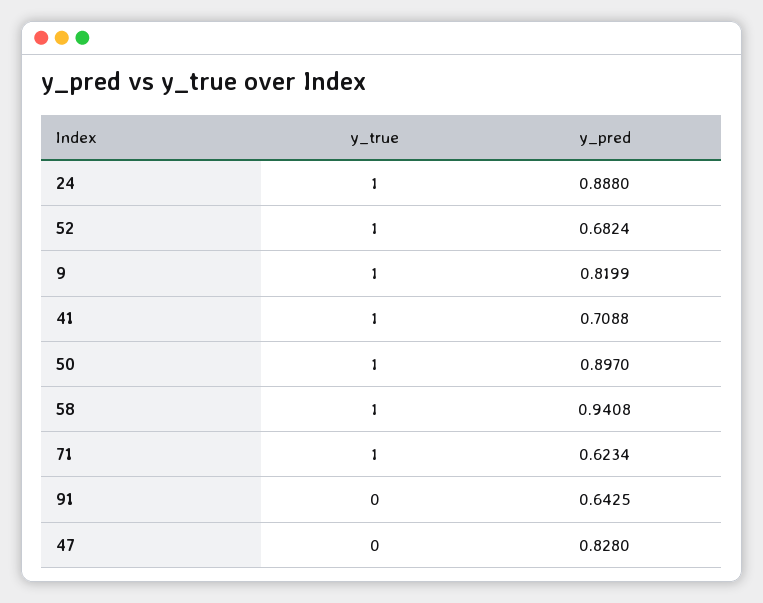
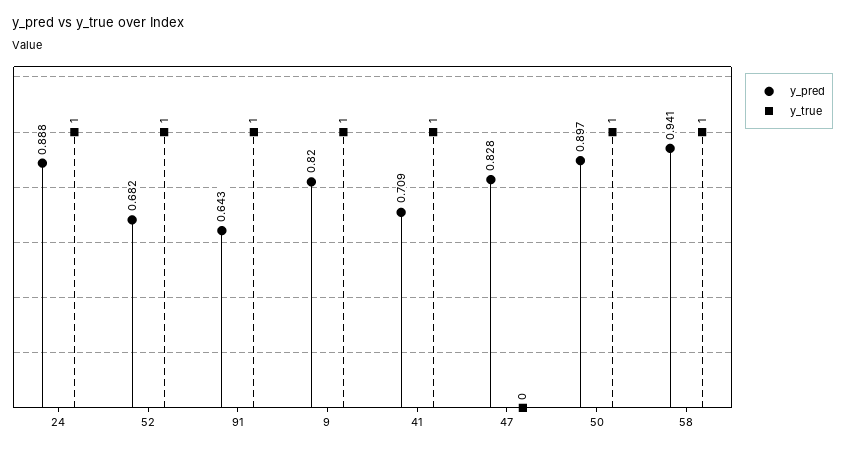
y_true, 71: 1 -> none
y_pred, 71: 0.6234 -> none
y_true, 91: 0 -> 1

